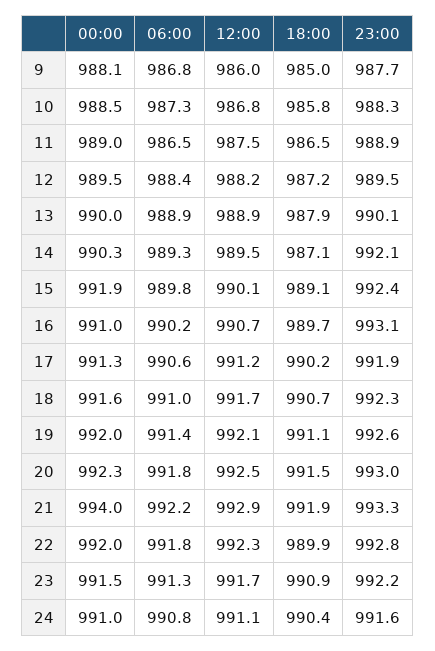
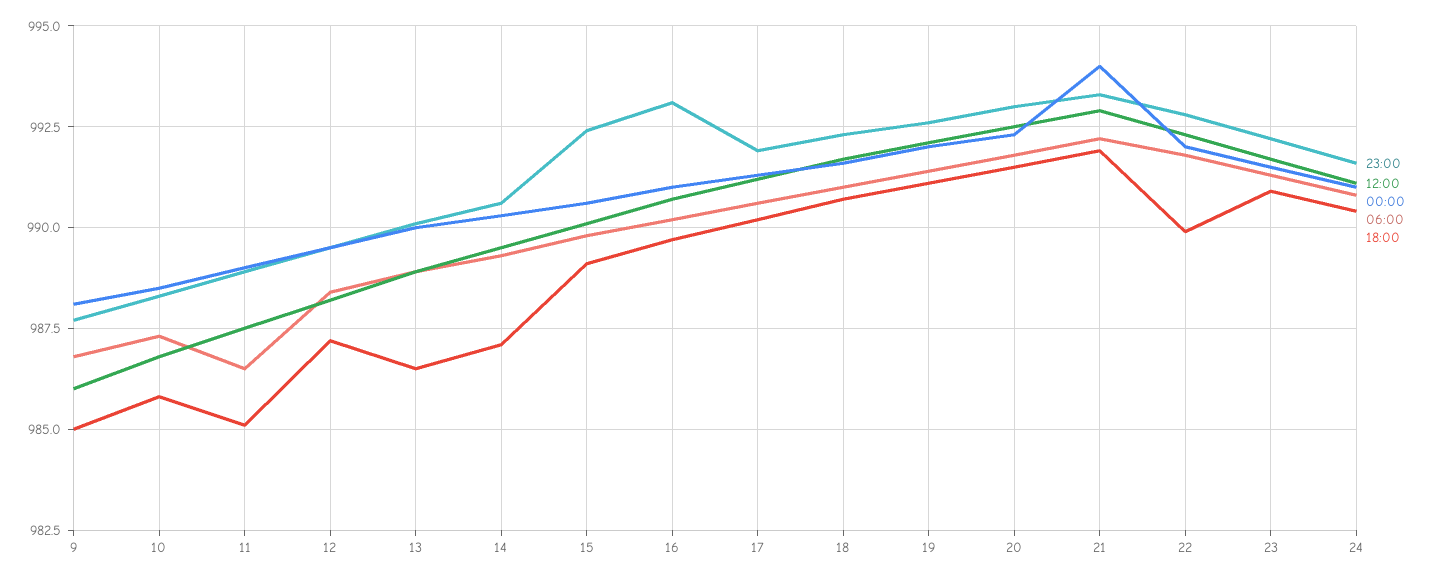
18:00, 11: 986.5 -> 985
18:00, 13: 987.9 -> 986.5
23:00, 14: 992.1 -> 990.5
00:00, 15: 991.9 -> 990.5

